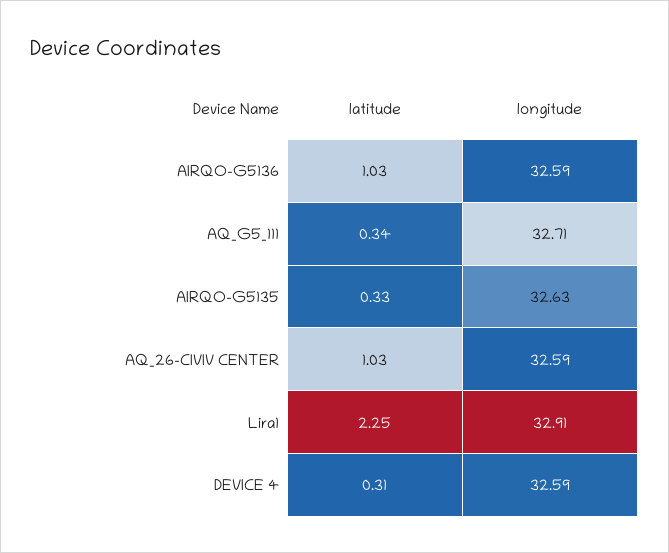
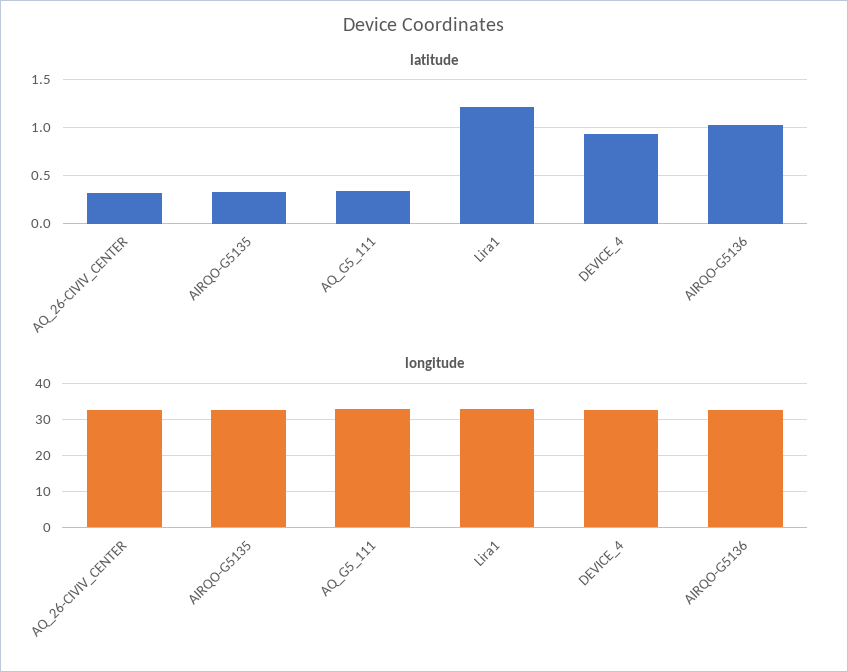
latitude, AQ_26-CIVIV CENTER: 1.03 -> 0.3
latitude, Lira1: 2.25 -> 1.2
latitude, DEVICE 4: 0.31 -> 0.9

